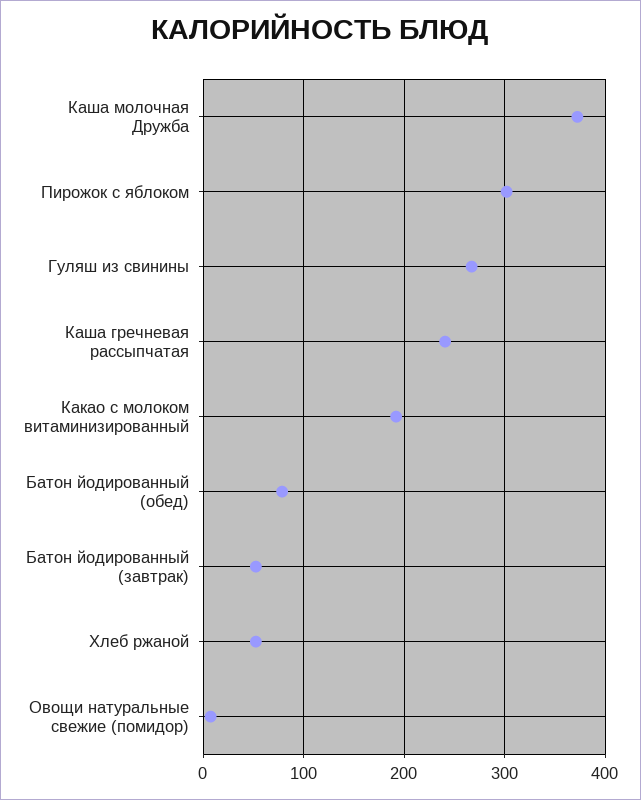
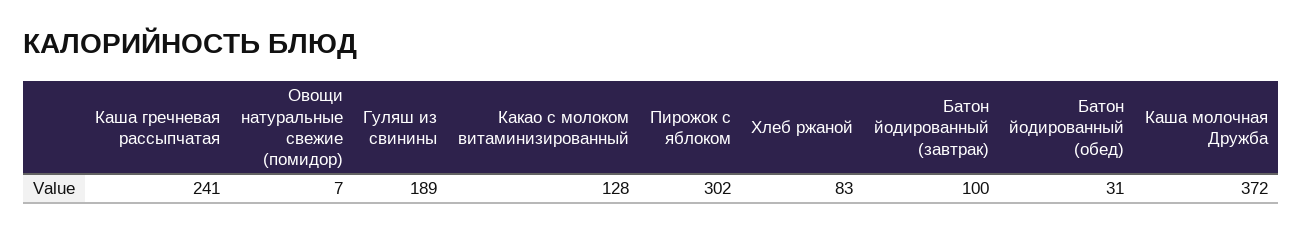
Гуляш из свинины: 270 -> 189
Какао с молоком витаминизированный: 190 -> 128
Батон йодированный (обед): 80 -> 31
Батон йодированный (завтрак): 50 -> 100
Хлеб ржаной: 50 -> 83

